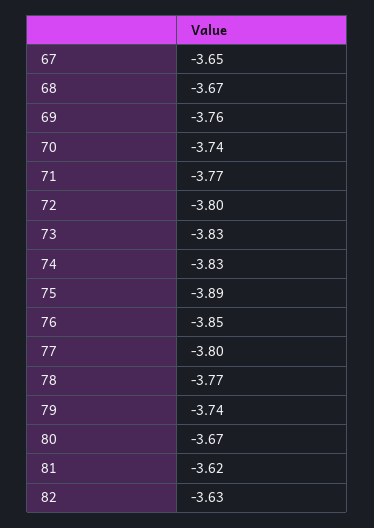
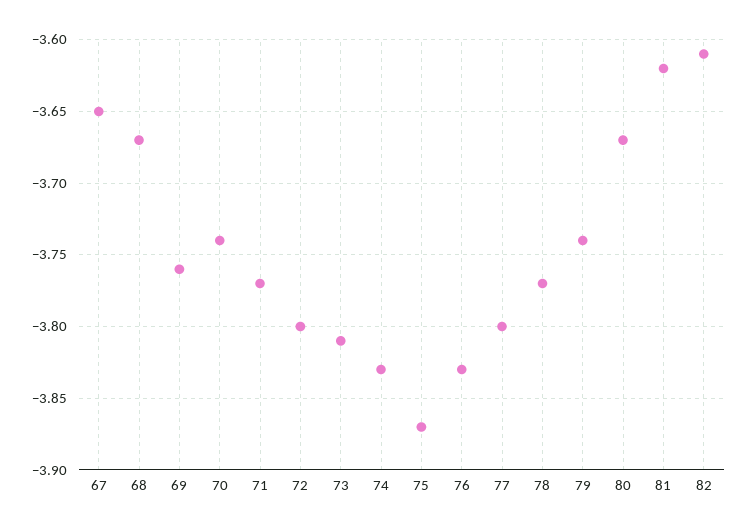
73: -3.83 -> -3.81
75: -3.89 -> -3.87
76: -3.85 -> -3.83
82: -3.63 -> -3.61

